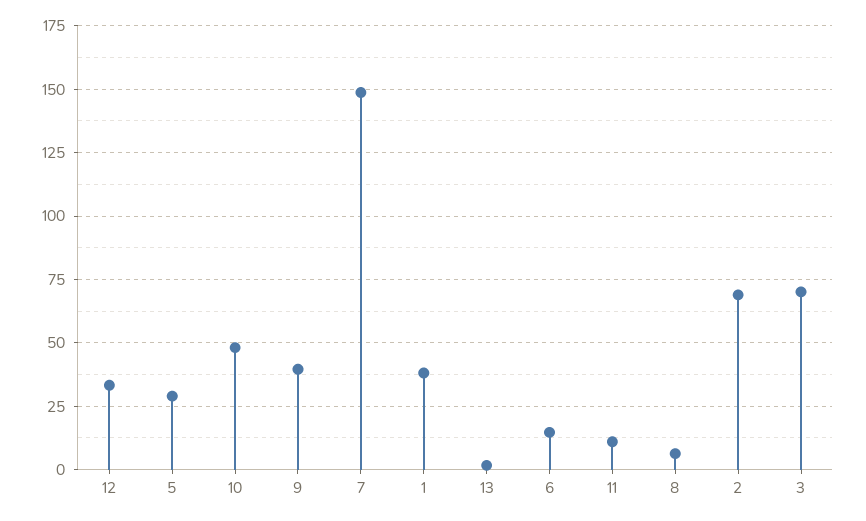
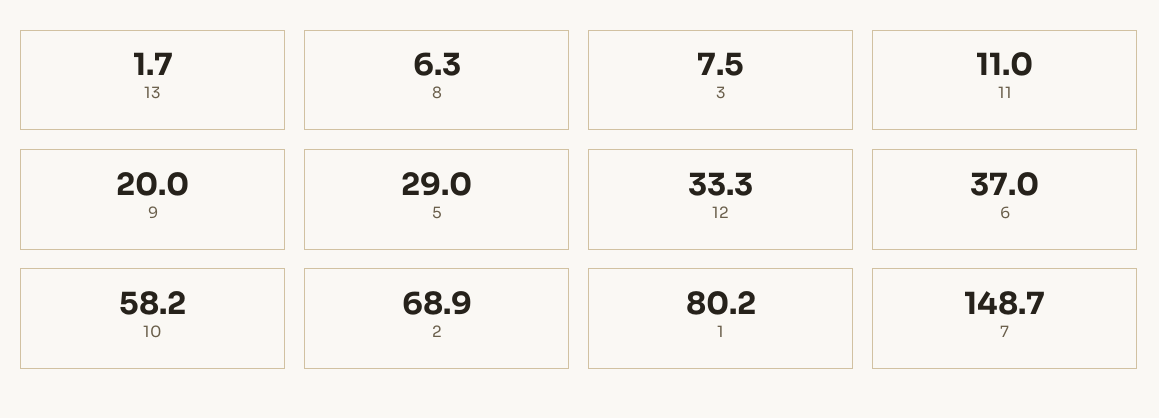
10: 47.5 -> 58.2
9: 40 -> 20
1: 37.5 -> 80.2
6: 15 -> 37
3: 70 -> 7.5

